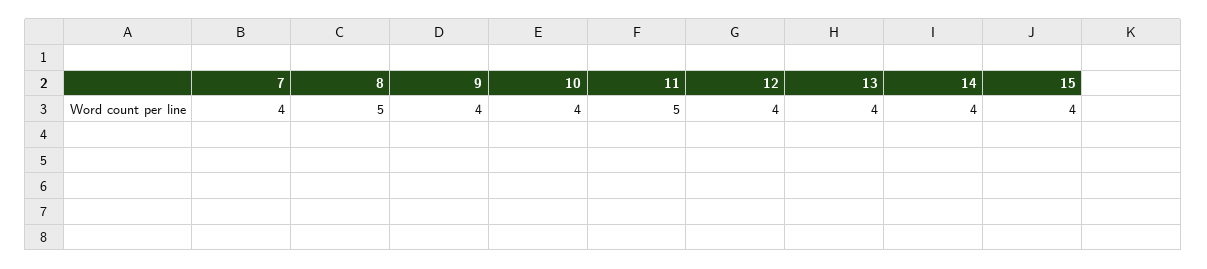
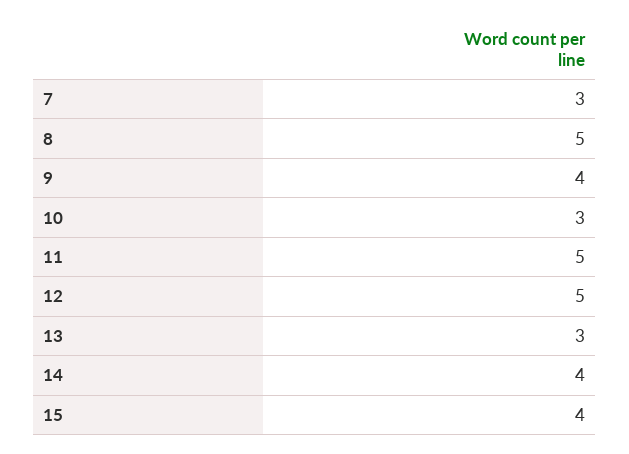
7: 4 -> 3
10: 4 -> 3
12: 4 -> 5
13: 4 -> 3

